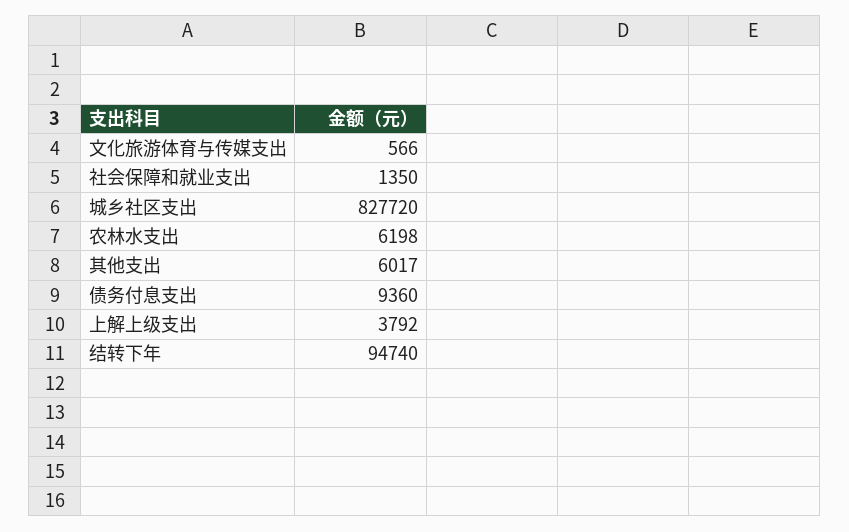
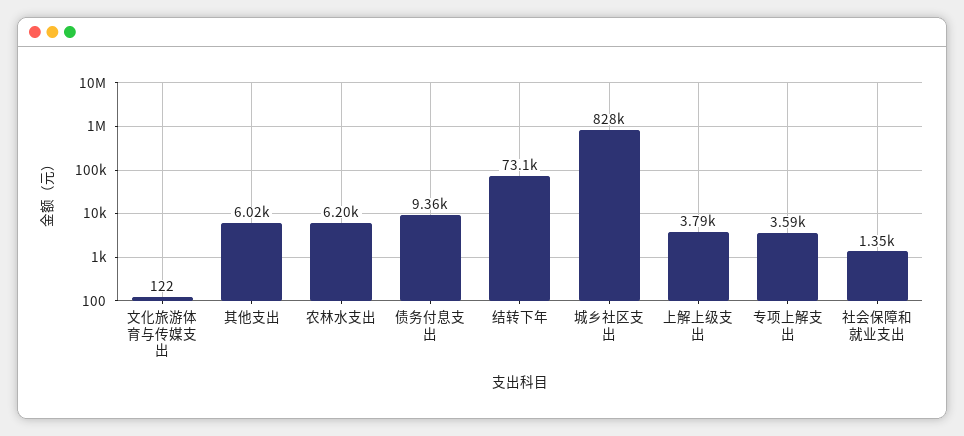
文化旅游体育与传媒支出: 566 -> 122
结转下年: 94740 -> 73100
专项上解支出: none -> 3590

